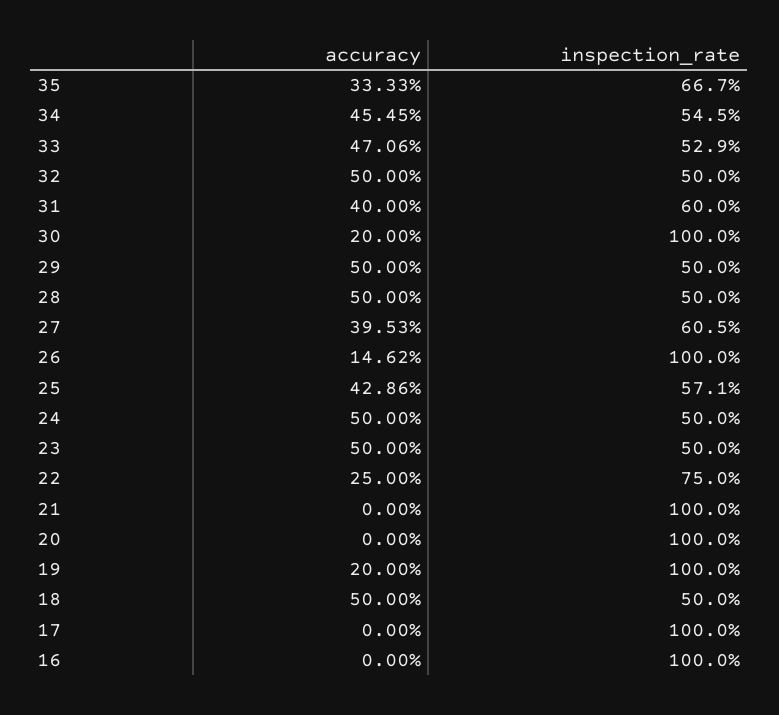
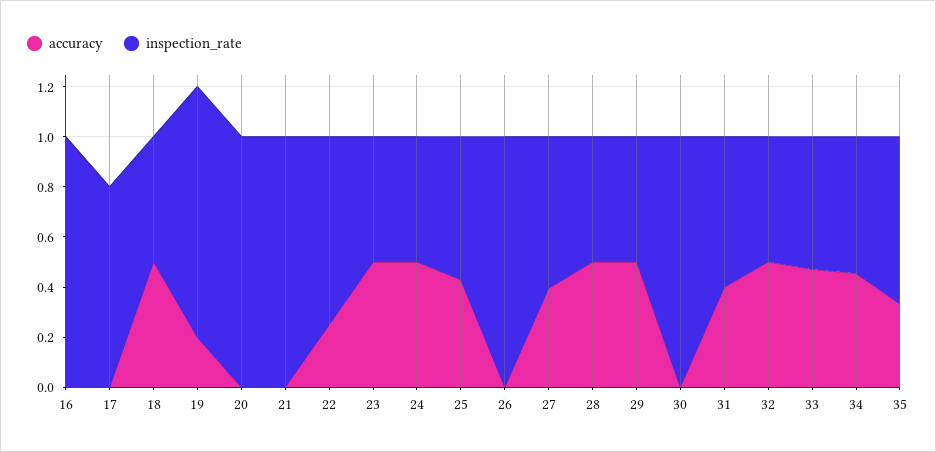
accuracy, 30: 0.2 -> 0
accuracy, 26: 0.1462 -> 0
inspection_rate, 17: 1 -> 0.8

